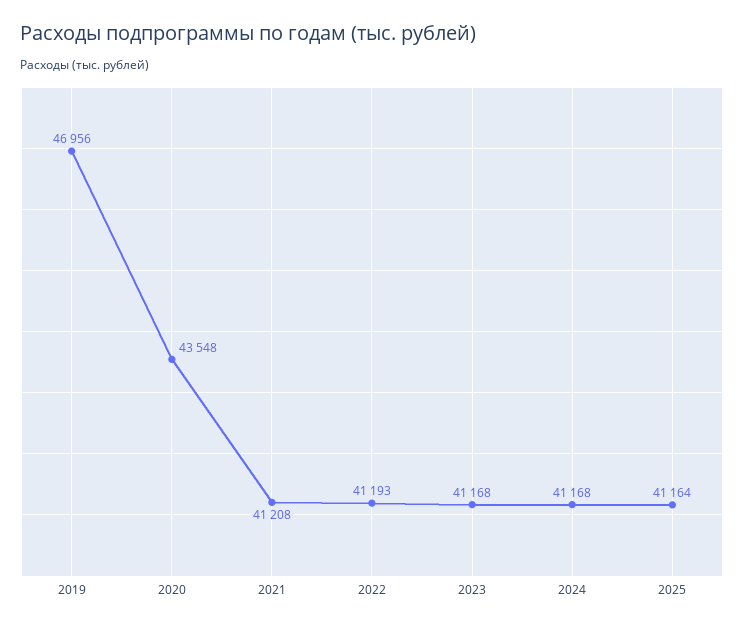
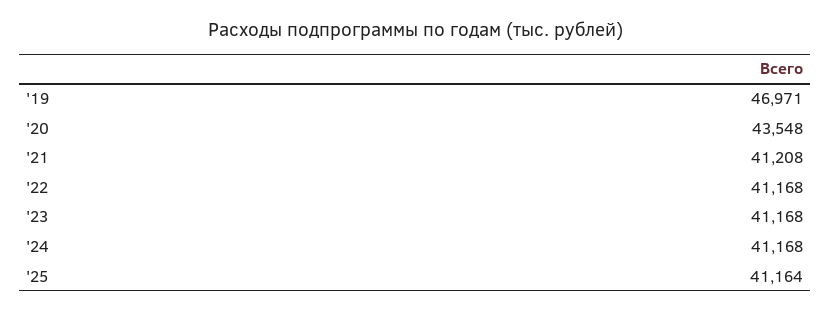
2019: 46956 -> 46971
2022: 41193 -> 41168

